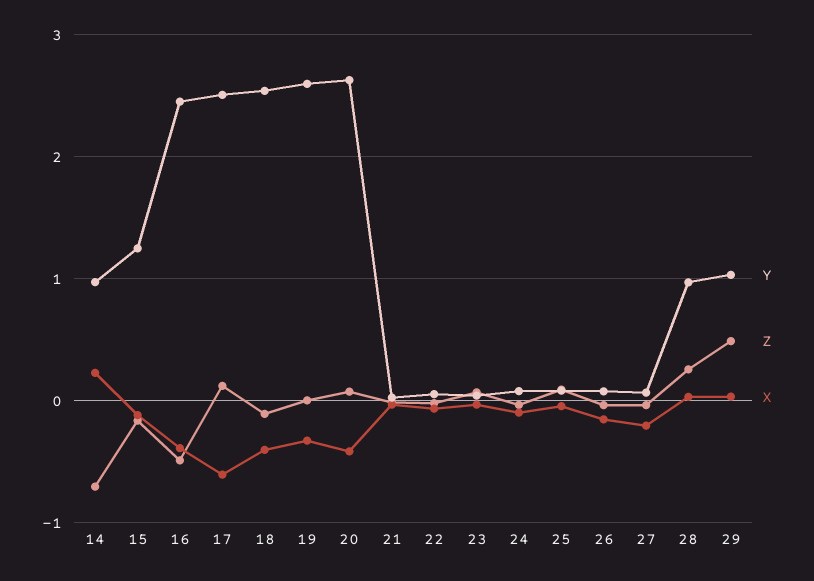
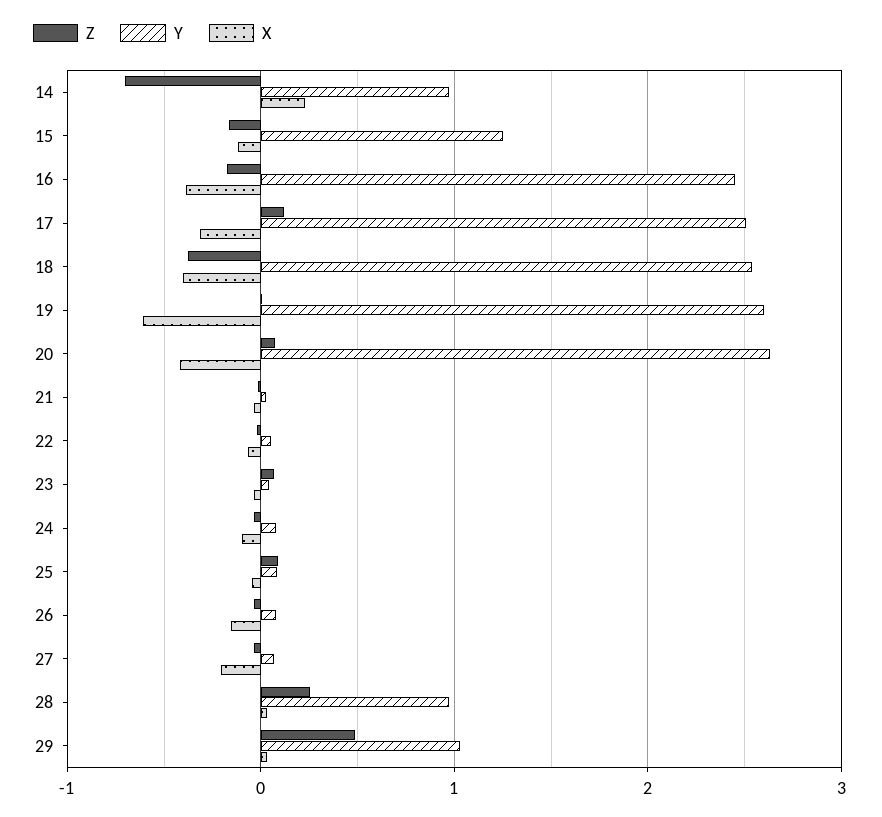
Z, 16: -0.5 -> -0.2
X, 17: -0.6 -> -0.3
Z, 18: -0.1 -> -0.4
X, 19: -0.3 -> -0.6

